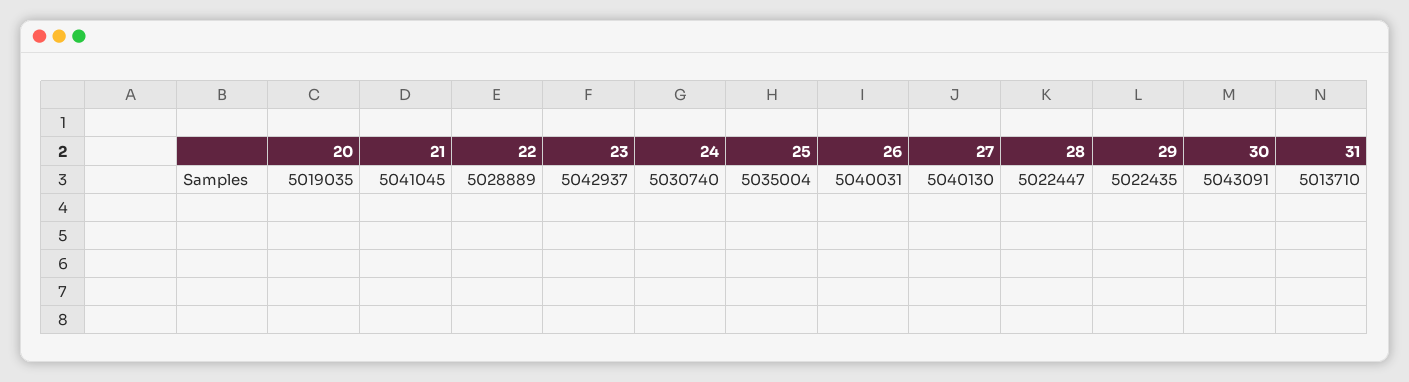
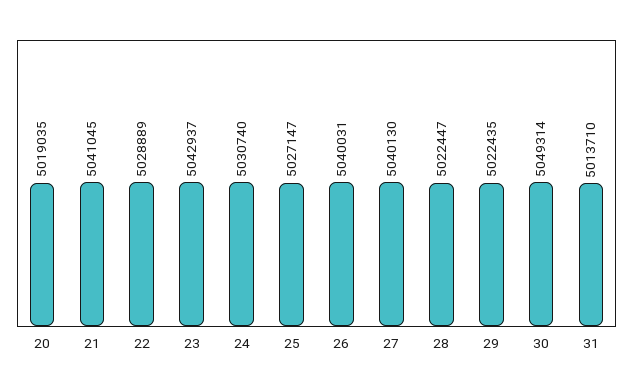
25: 5035004 -> 5027147
30: 5043091 -> 5049314

